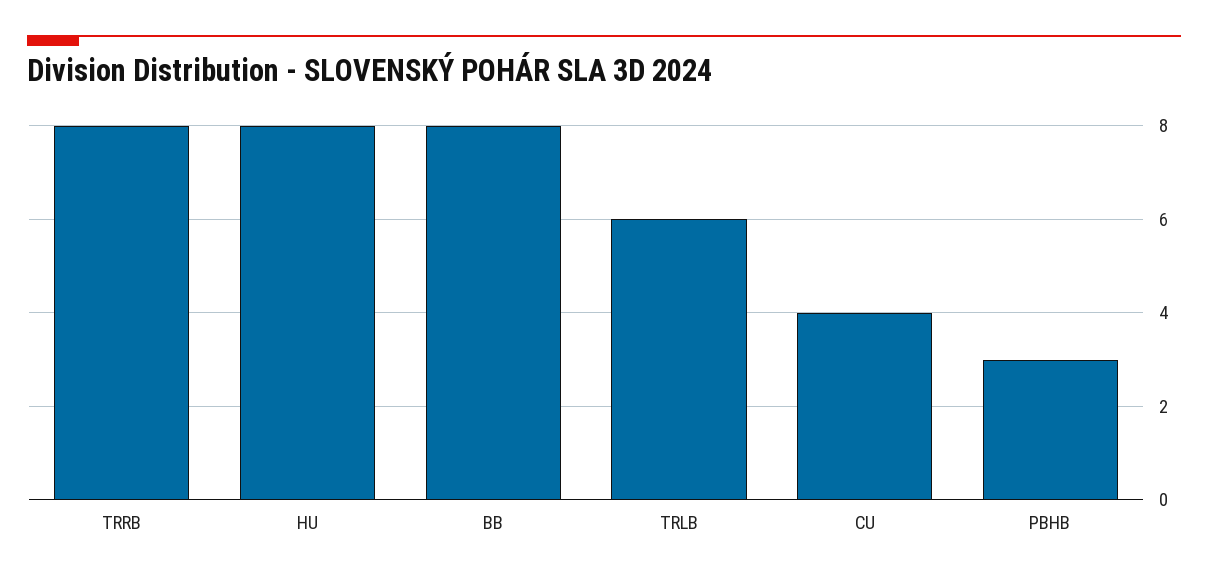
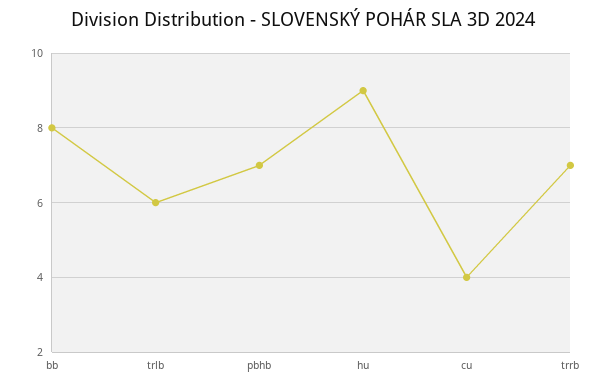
TRRB: 8 -> 7
HU: 8 -> 9
PBHB: 3 -> 7

